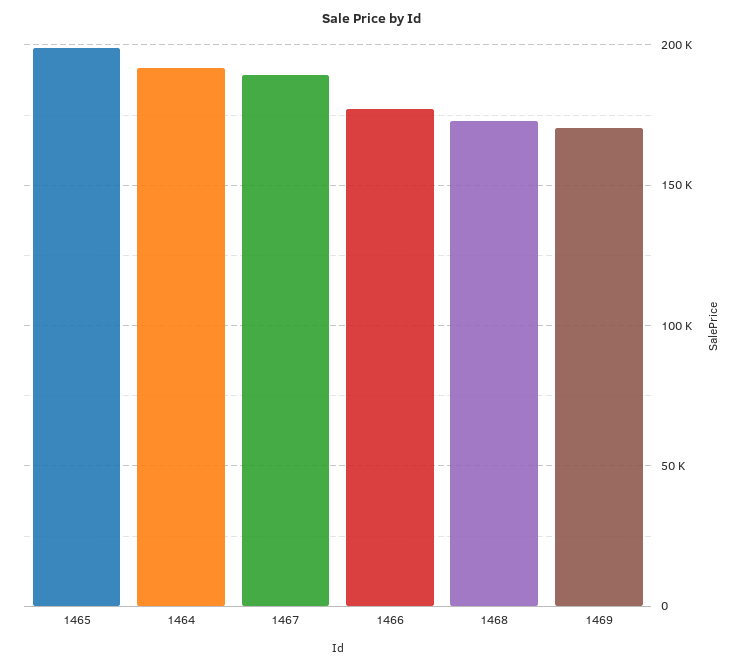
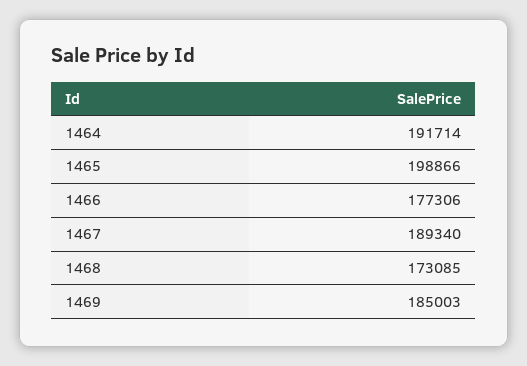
1469: 170000 -> 185003

